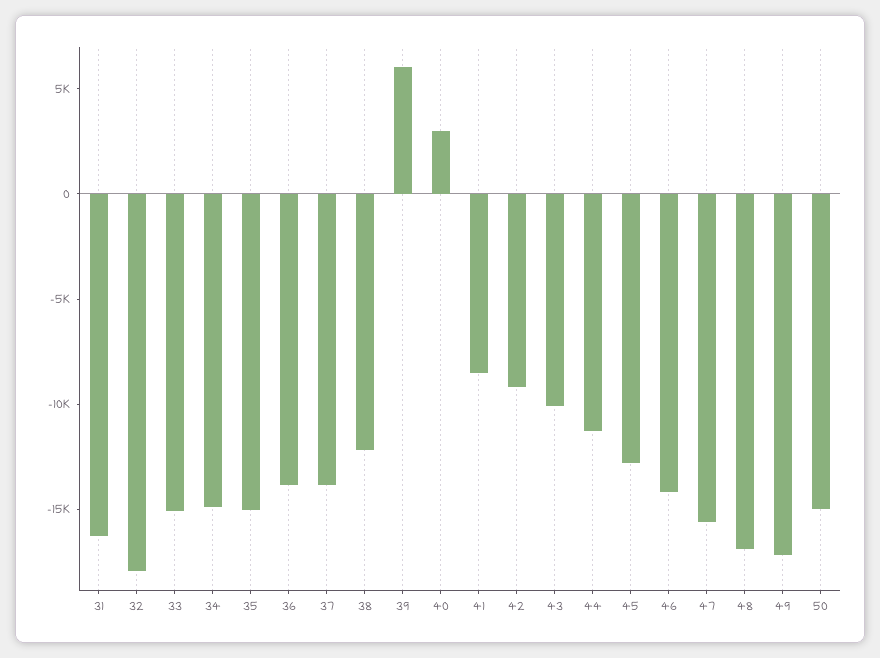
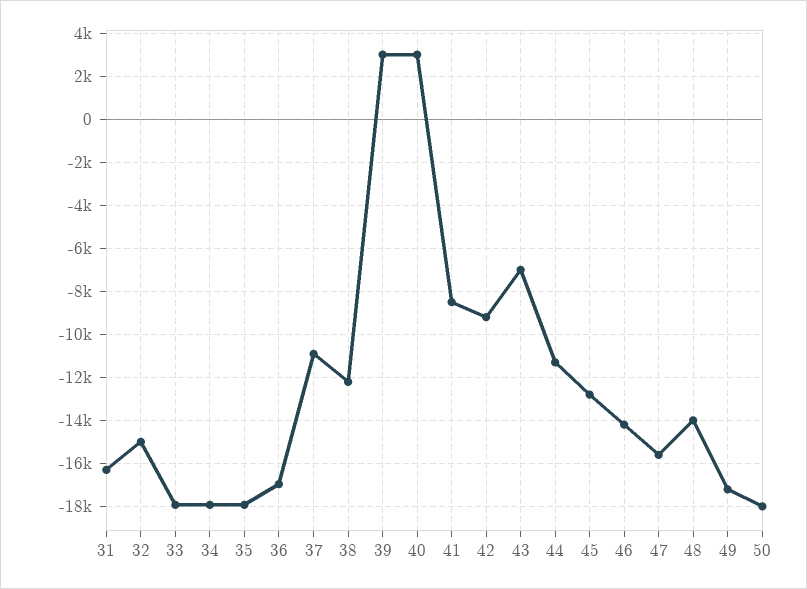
32: -18000 -> -15000
33: -15000 -> -18000
34: -15000 -> -18000
35: -15000 -> -18000
36: -14000 -> -17000
37: -14000 -> -11000
39: 6000 -> 3000
43: -10000 -> -7000
48: -17000 -> -14000
50: -15000 -> -18000

